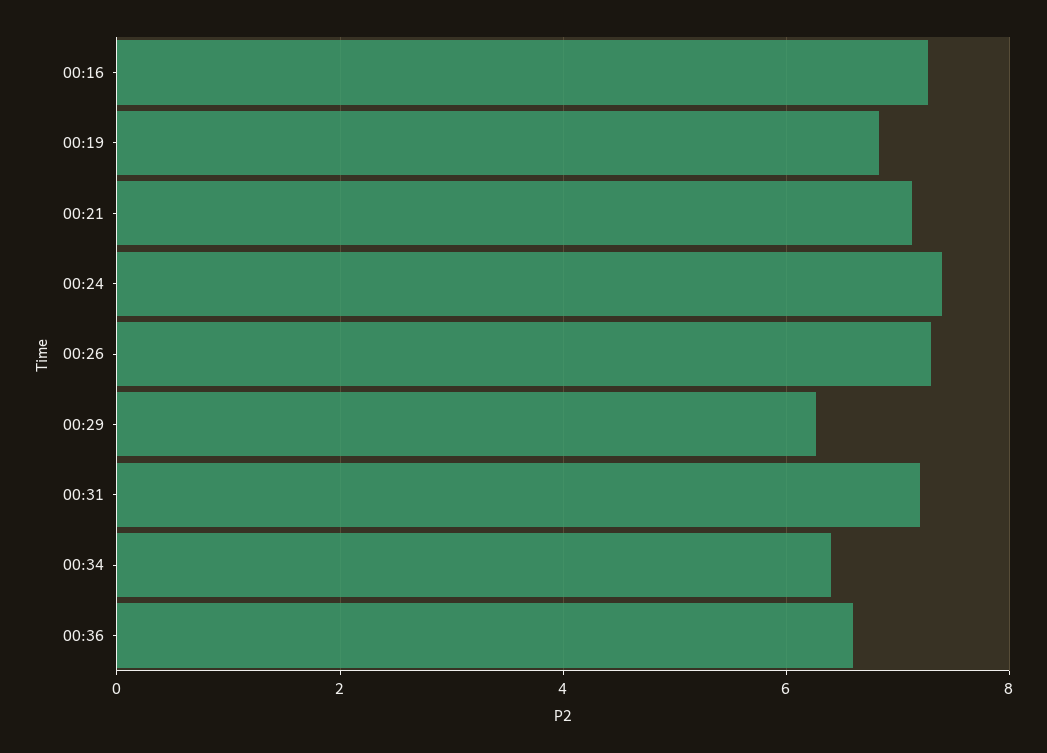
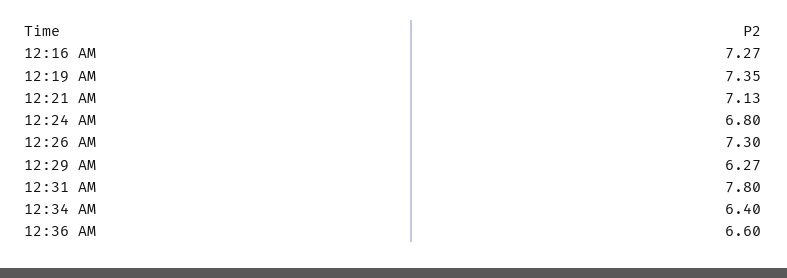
00:19: 6.8 -> 7.35
00:24: 7.4 -> 6.8
00:31: 7.2 -> 7.8

